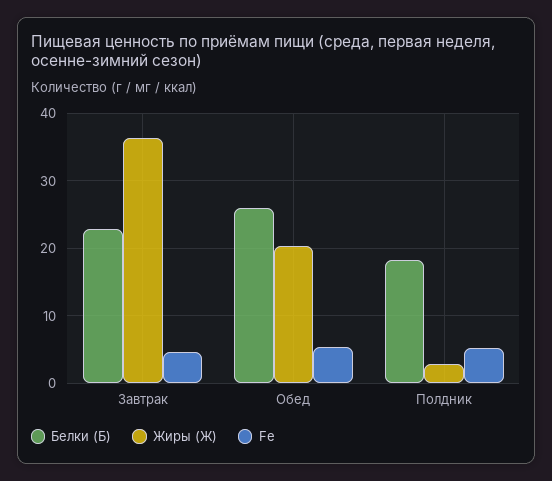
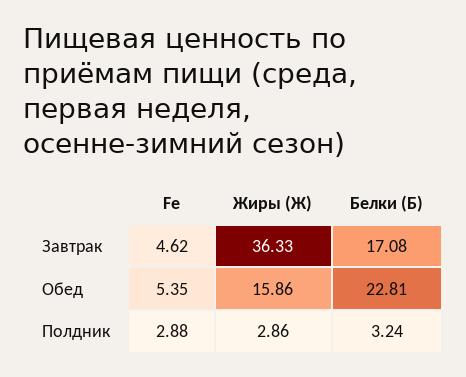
Белки (Б), Завтрак: 23 -> 17.08
Белки (Б), Обед: 26 -> 22.81
Жиры (Ж), Обед: 20 -> 15.86
Белки (Б), Полдник: 18 -> 3.24
Fe, Полдник: 5 -> 2.88

